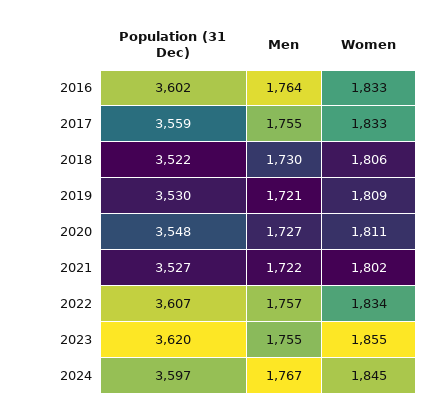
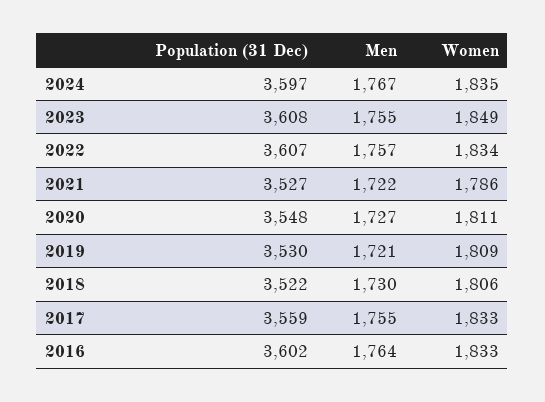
Women, 2021: 1802 -> 1786
Population (31 Dec), 2023: 3620 -> 3608
Women, 2023: 1855 -> 1849
Women, 2024: 1845 -> 1835

